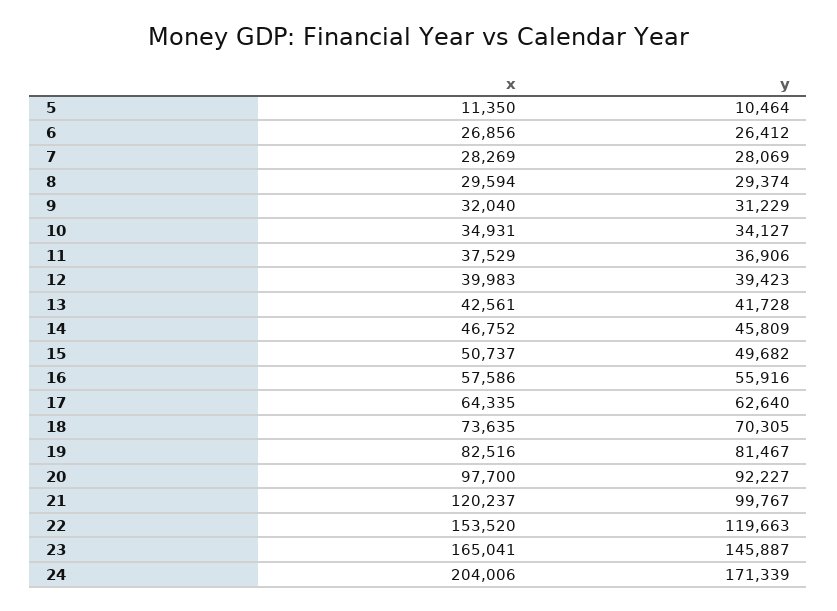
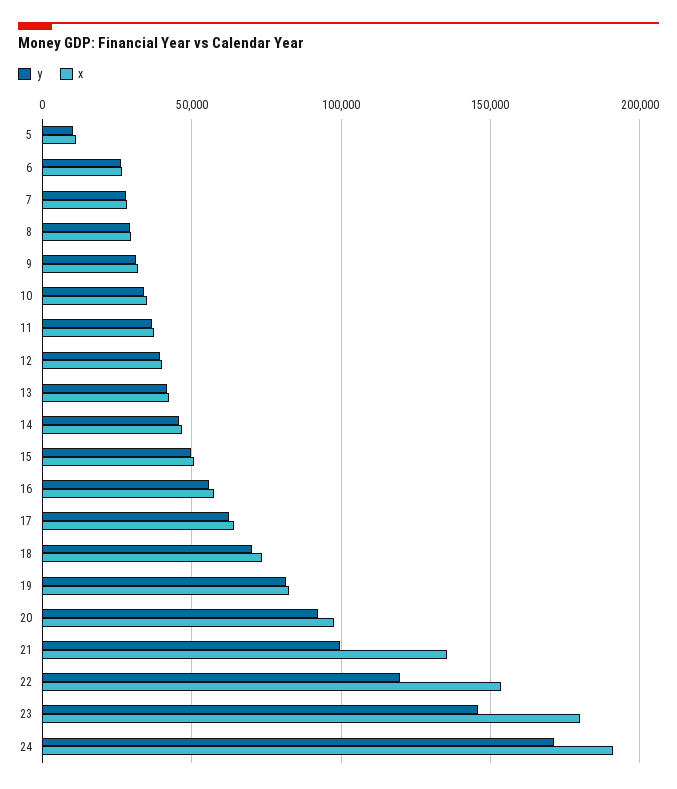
x, 21: 120237 -> 135000
x, 23: 165041 -> 180000
x, 24: 204006 -> 190000

